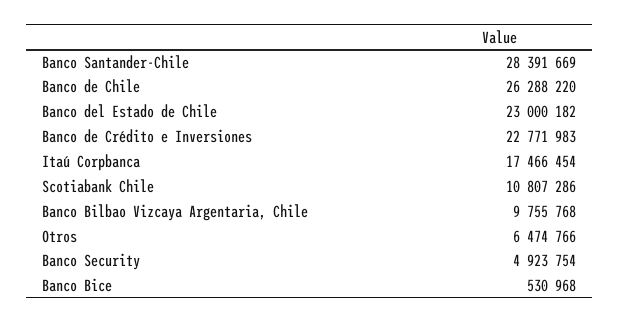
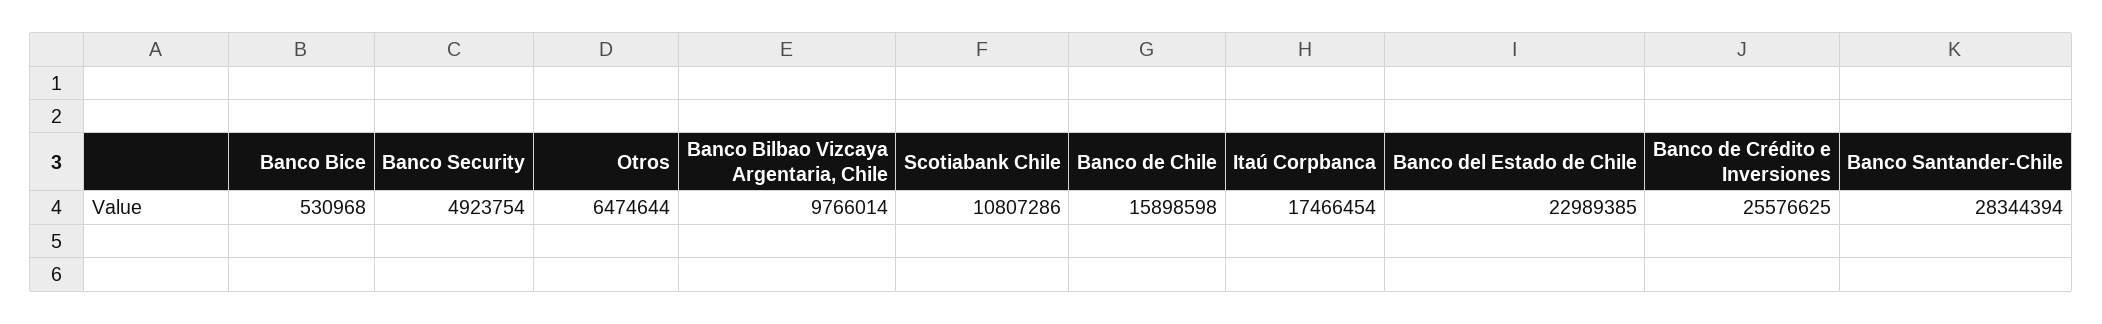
Banco Santander-Chile: 28391669 -> 28344394
Banco de Chile: 26288220 -> 15898598
Banco del Estado de Chile: 23000182 -> 22989385
Banco de Crédito e Inversiones: 22771983 -> 25576625
Banco Bilbao Vizcaya Argentaria, Chile: 9755768 -> 9766014
Otros: 6474766 -> 6474644

